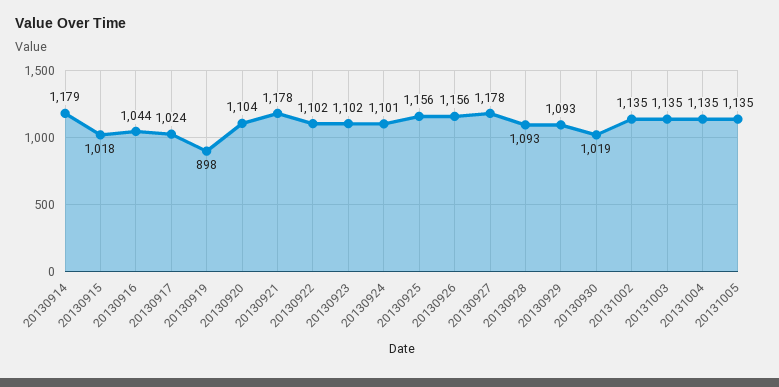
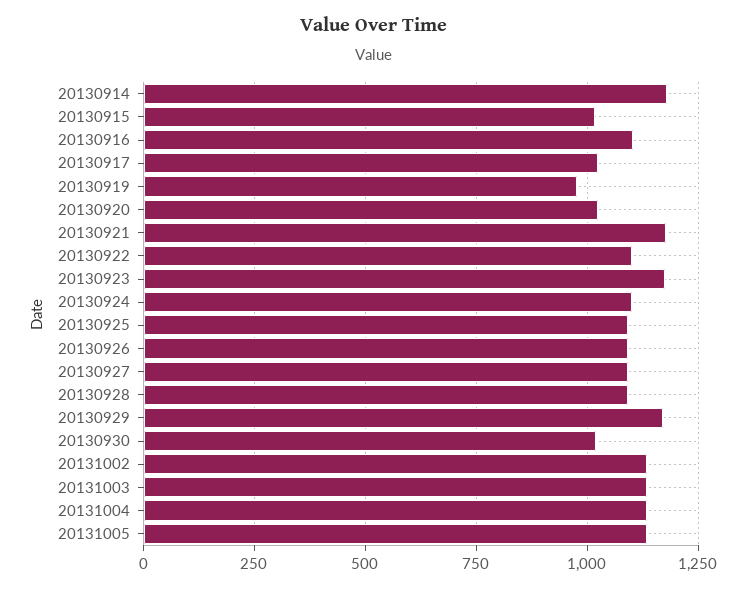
20130916: 1044 -> 1100
20130919: 898 -> 975
20130920: 1104 -> 1025
20130923: 1102 -> 1175
20130925: 1156 -> 1100
20130926: 1156 -> 1100
20130927: 1178 -> 1100
20130929: 1093 -> 1175

